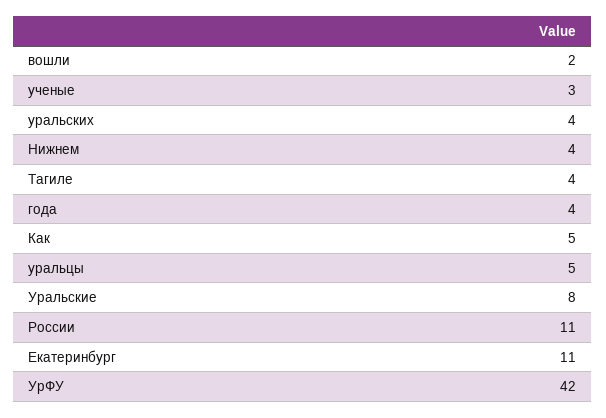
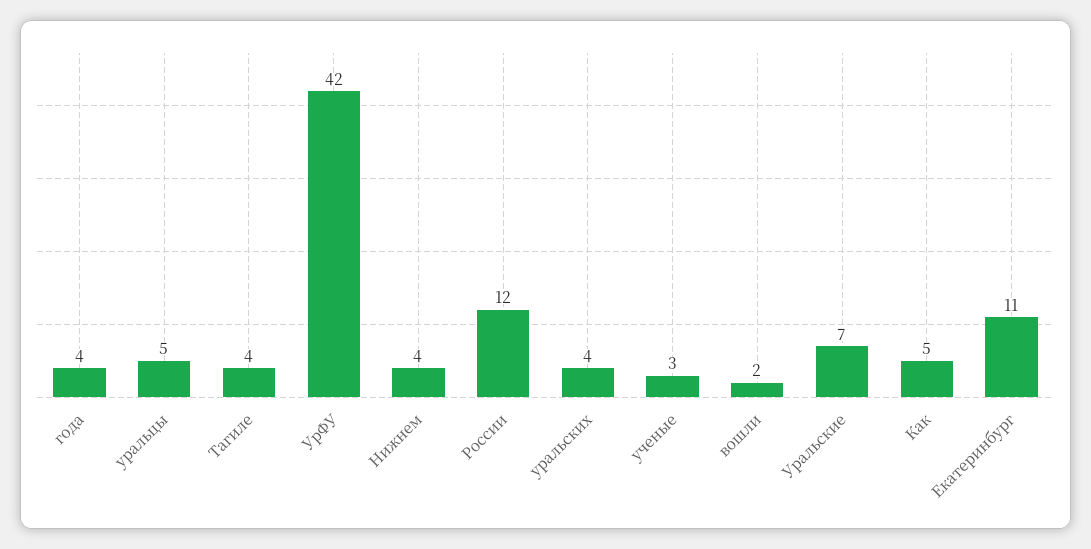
Уральские: 8 -> 7
России: 11 -> 12

